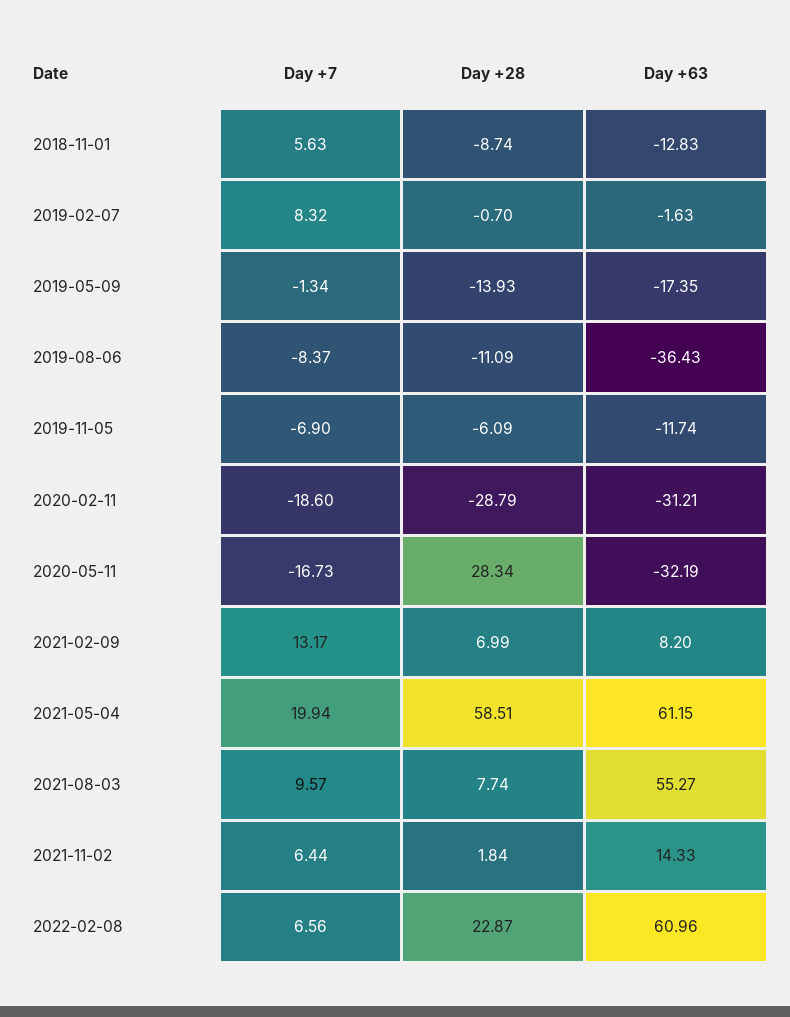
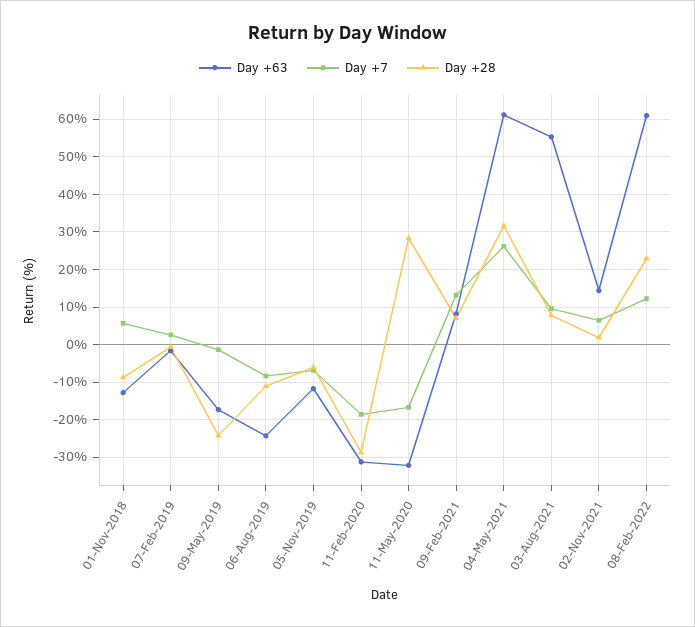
Day +7, 2019-02-07: 8.32 -> 2
Day +28, 2019-05-09: -13.93 -> -24
Day +63, 2019-08-06: -36.43 -> -24
Day +7, 2021-05-04: 19.94 -> 26
Day +28, 2021-05-04: 58.51 -> 32
Day +7, 2022-02-08: 6.56 -> 12

